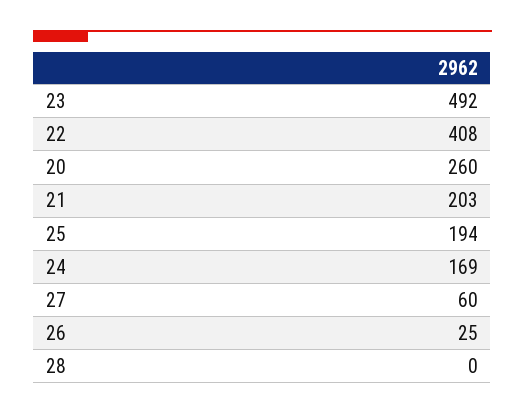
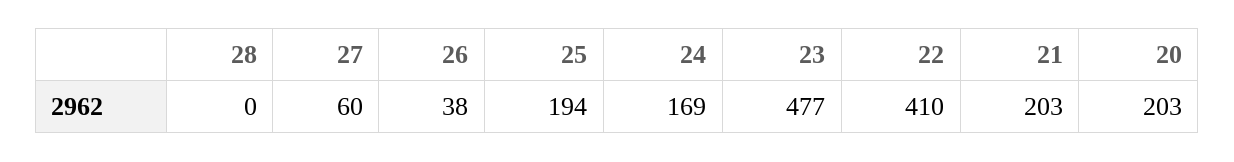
23: 492 -> 477
22: 408 -> 410
20: 260 -> 203
26: 25 -> 38

